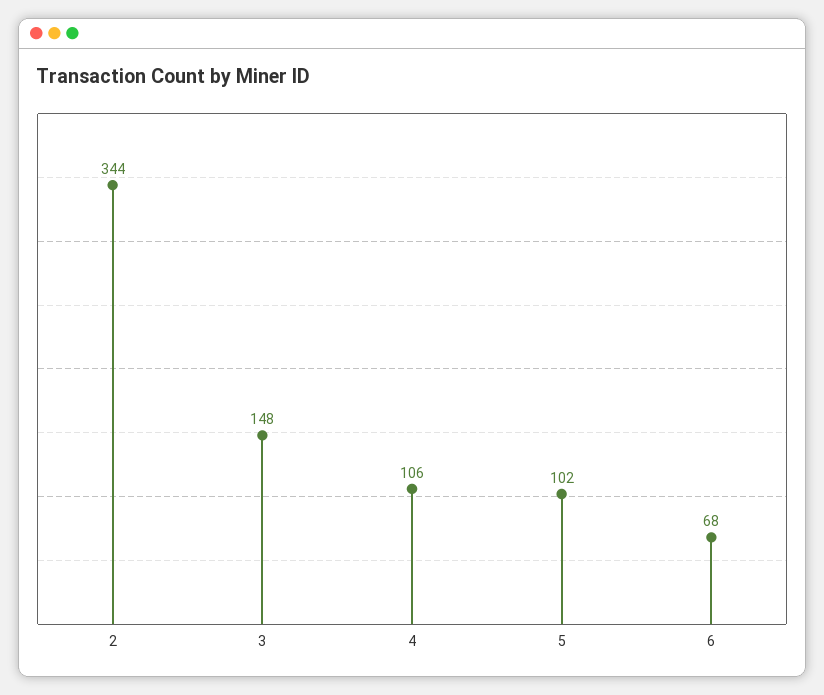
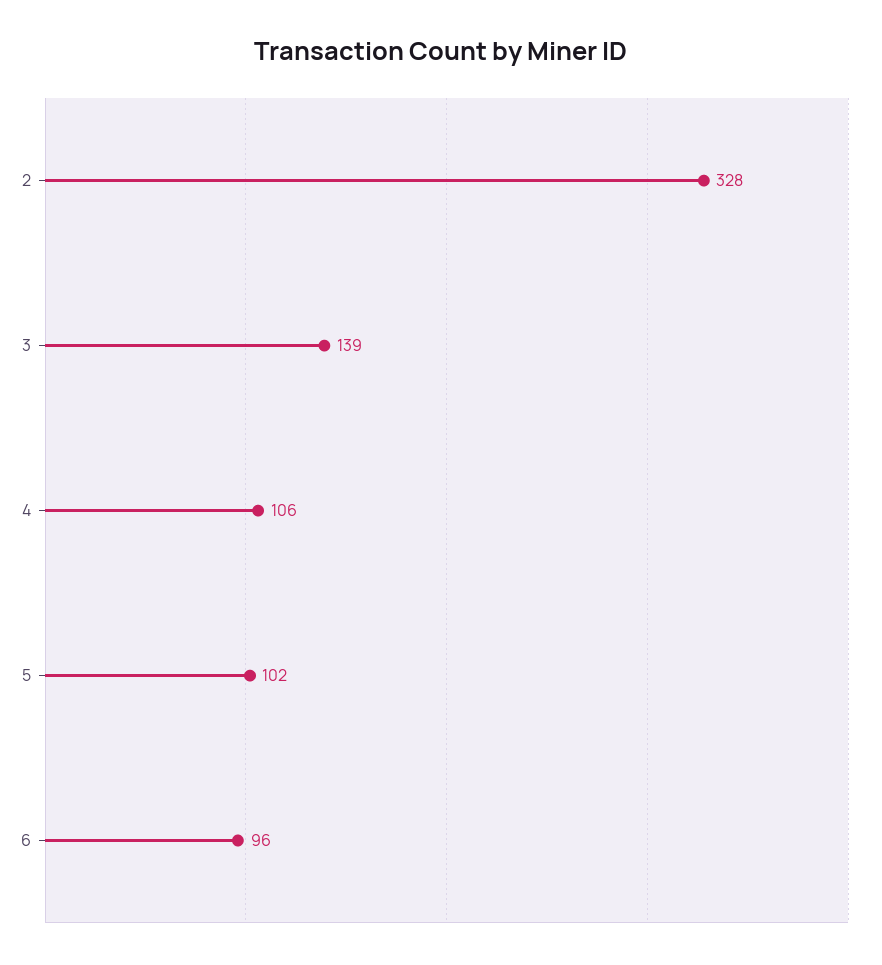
2: 344 -> 328
3: 148 -> 139
6: 68 -> 96

